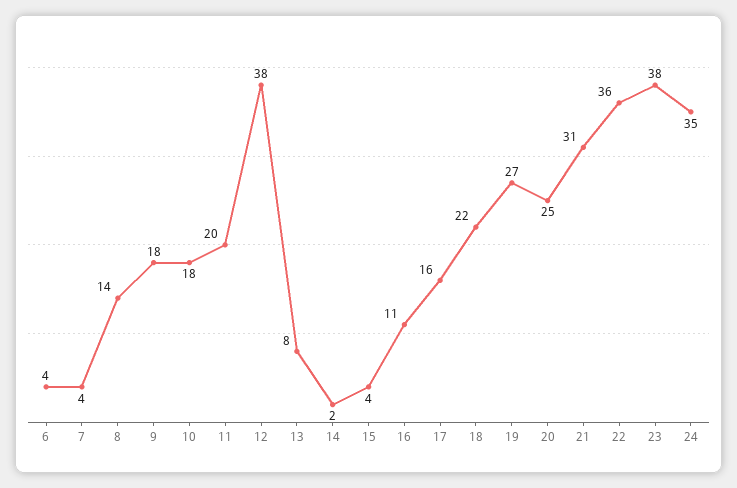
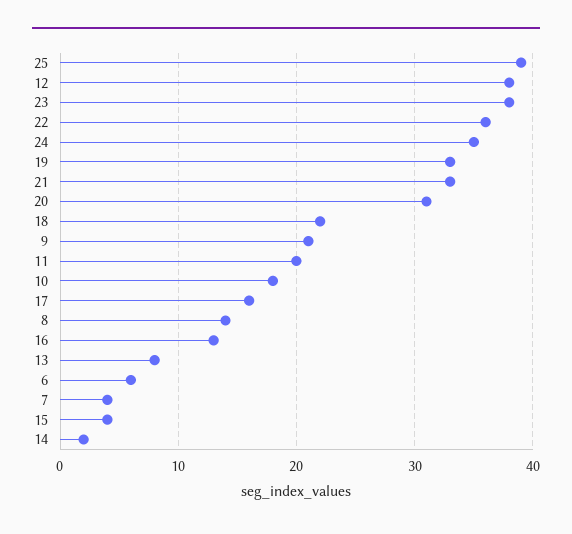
6: 4 -> 6
9: 18 -> 21
16: 11 -> 13
19: 27 -> 33
20: 25 -> 31
21: 31 -> 33
25: none -> 39

